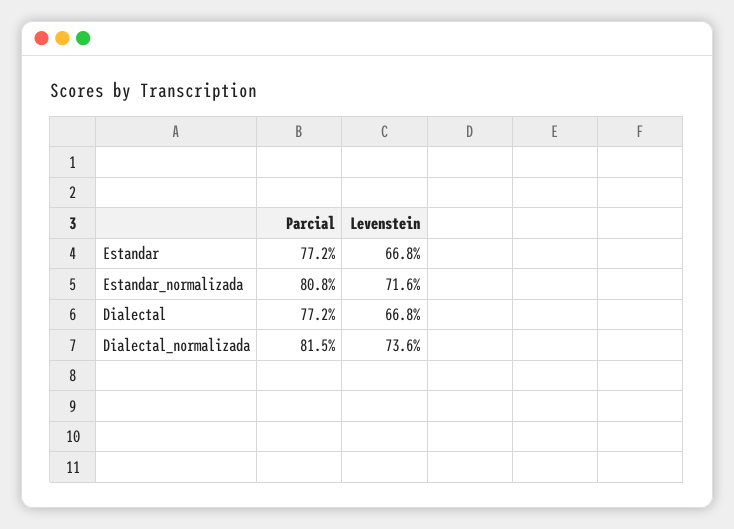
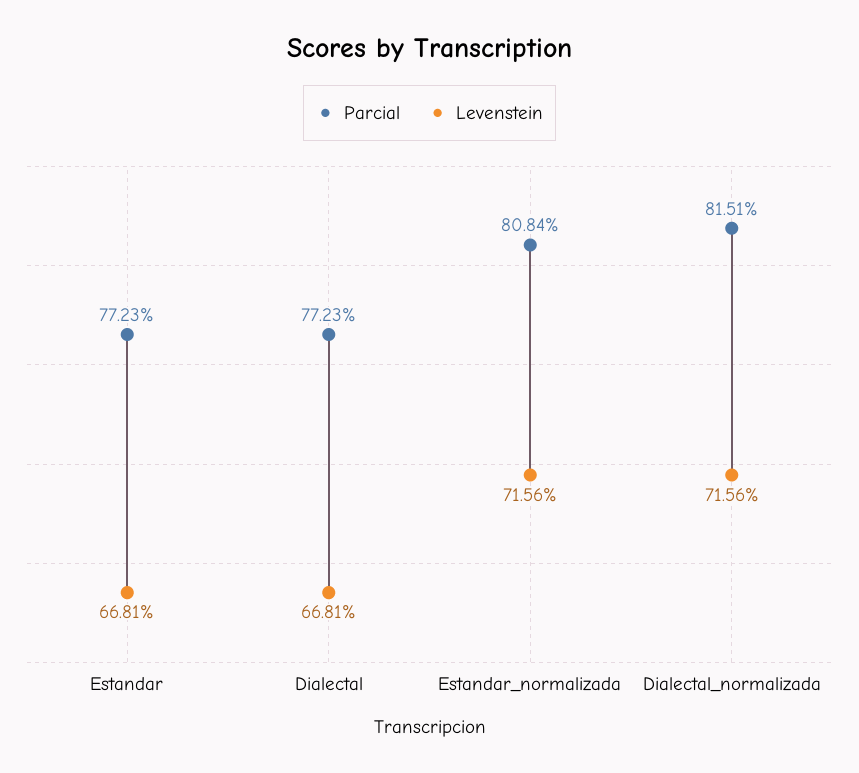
Levenstein, Dialectal_normalizada: 73.6 -> 71.56

